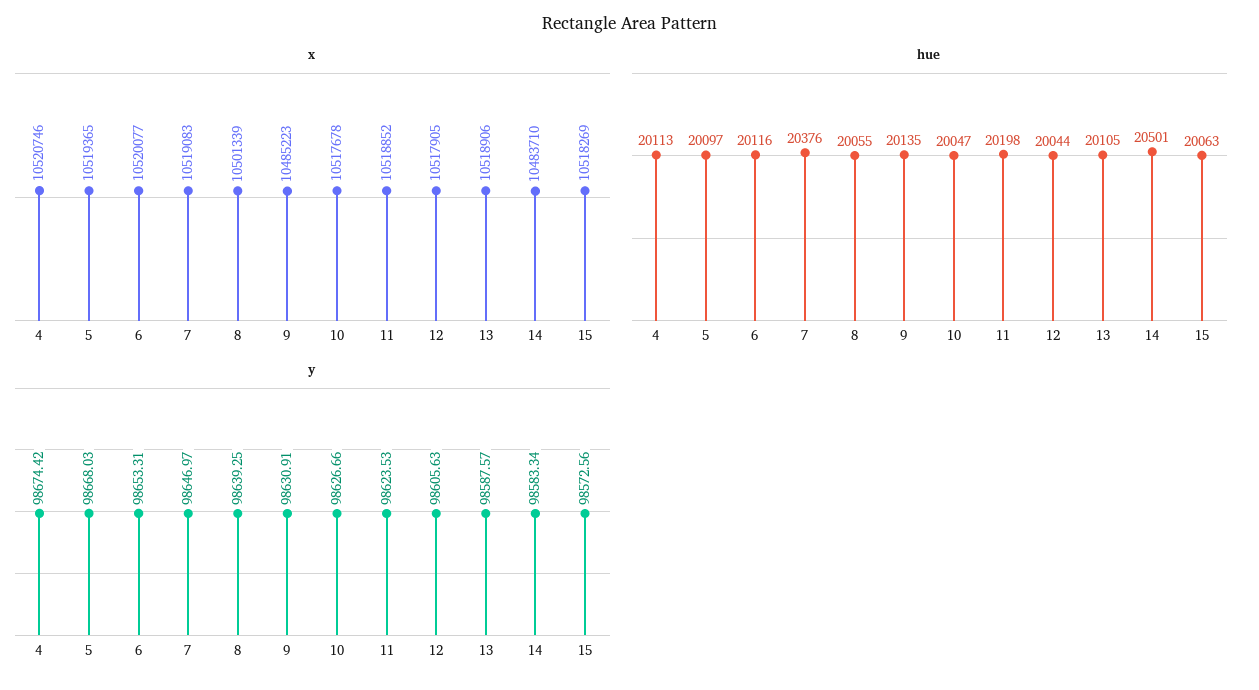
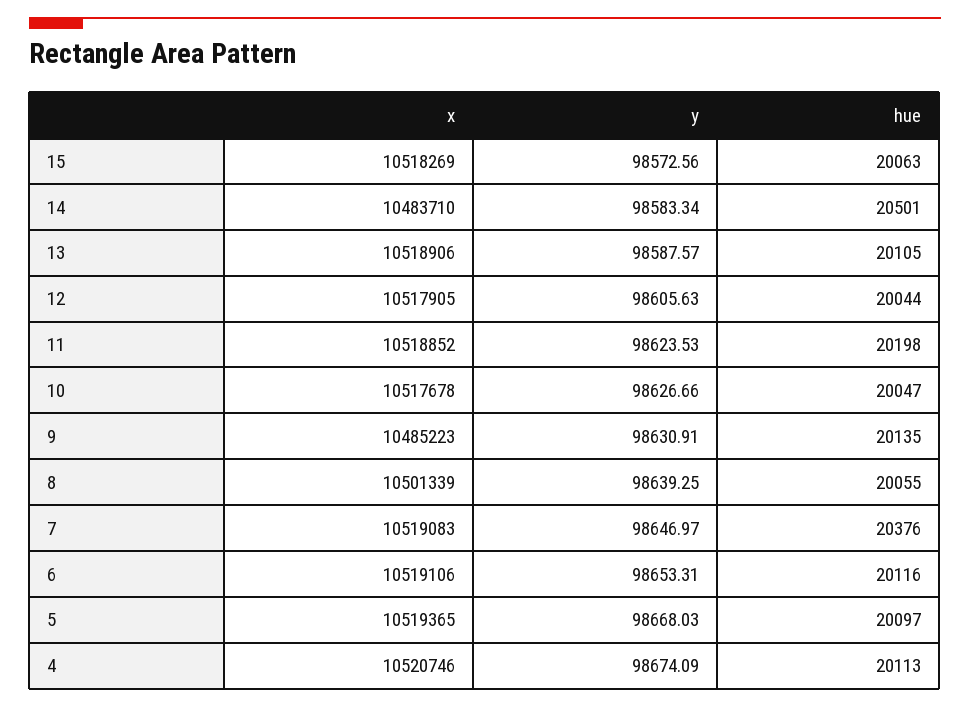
x, 6: 10520077 -> 10519106
y, 4: 98674.42 -> 98674.09

